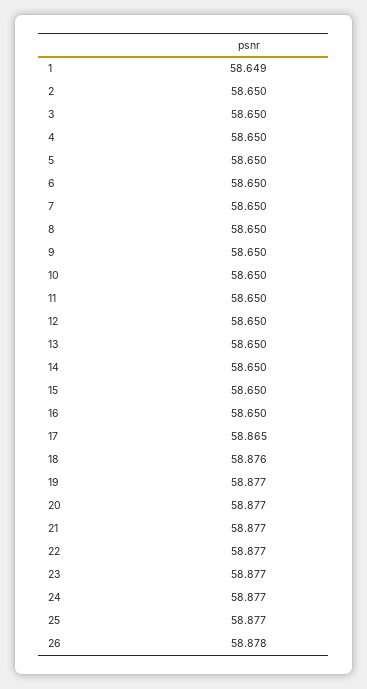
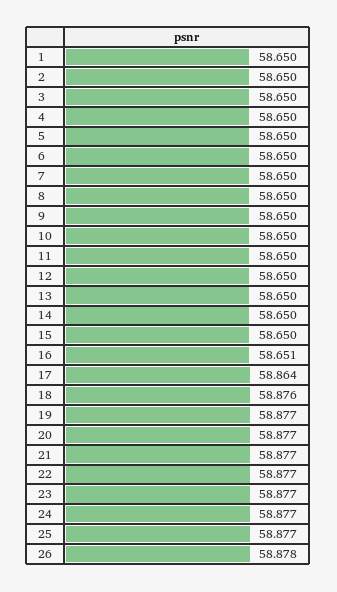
1: 58.649 -> 58.65
16: 58.65 -> 58.651
17: 58.865 -> 58.864

